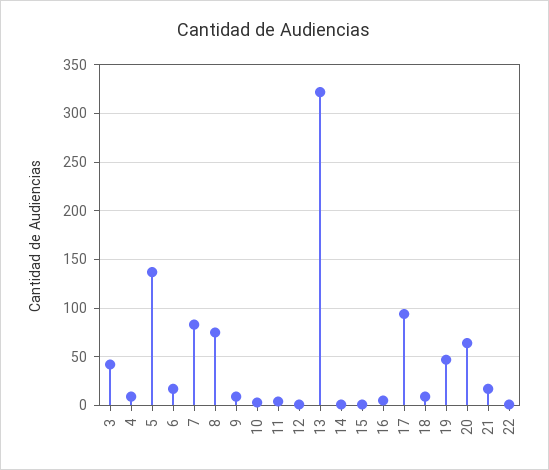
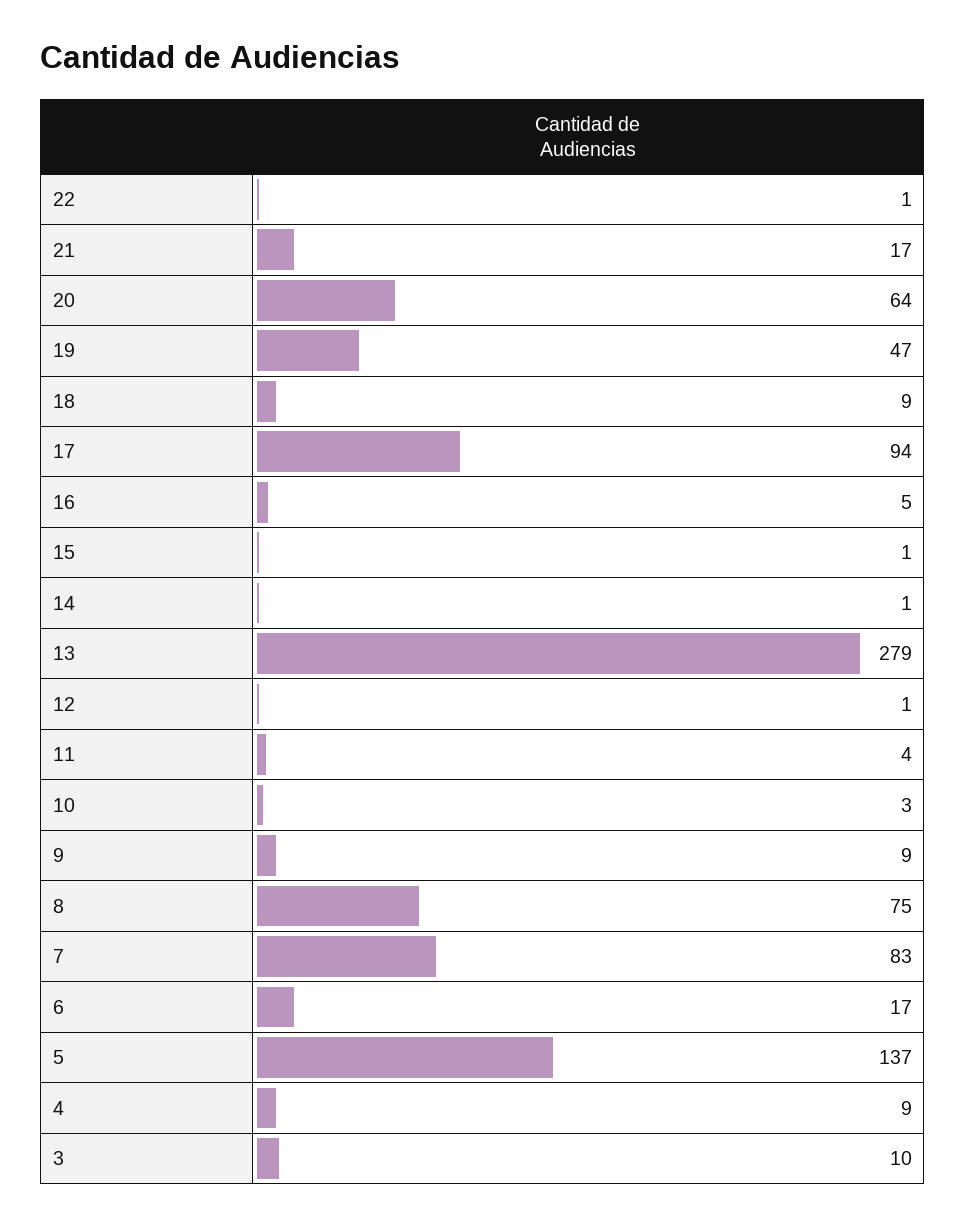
3: 40 -> 10
13: 320 -> 279

